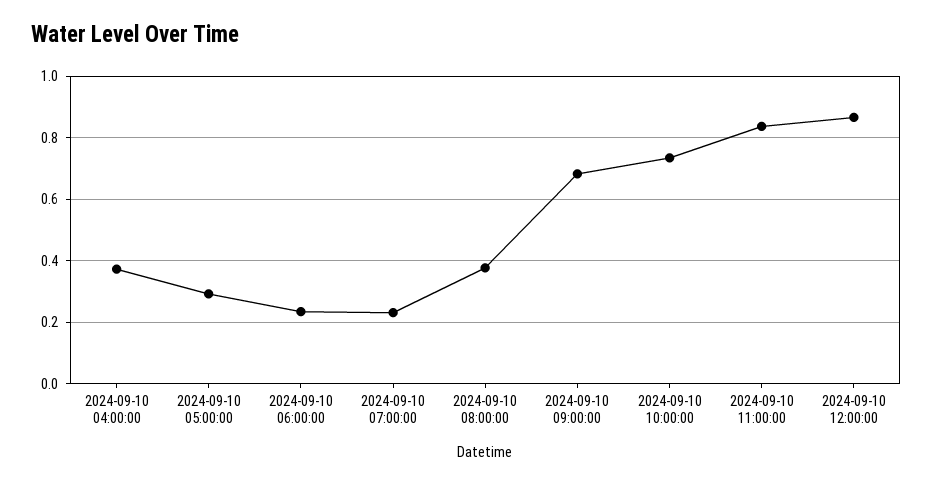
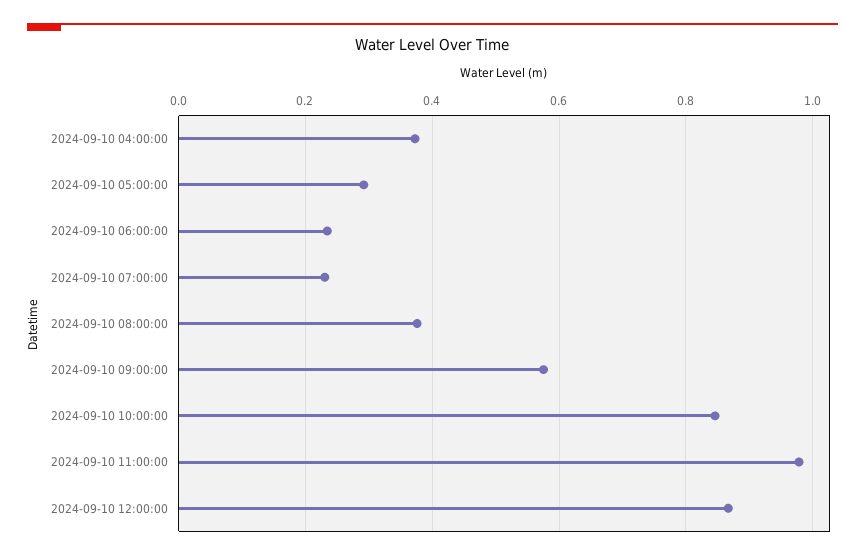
2024-09-10 09:00:00: 0.68 -> 0.58
2024-09-10 10:00:00: 0.74 -> 0.84
2024-09-10 11:00:00: 0.84 -> 0.98

